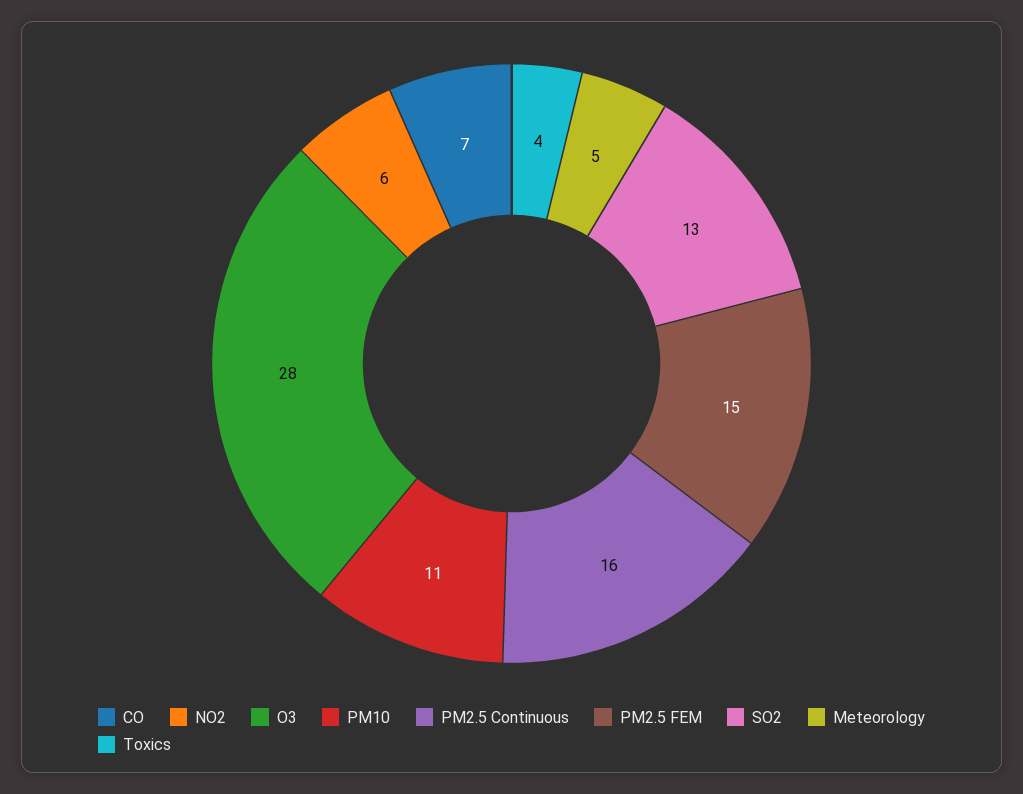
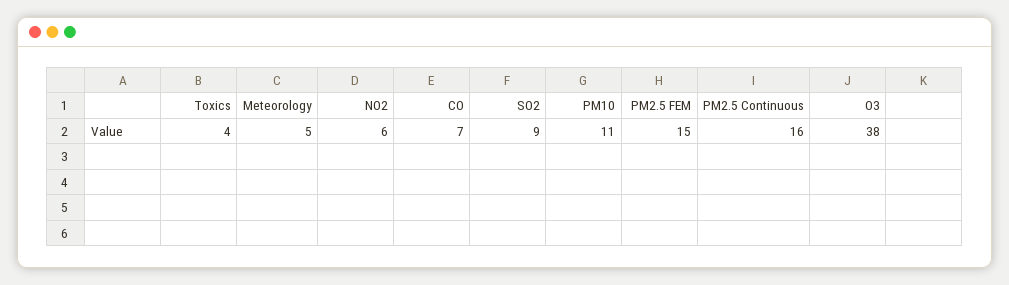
O3: 28 -> 38
SO2: 13 -> 9

